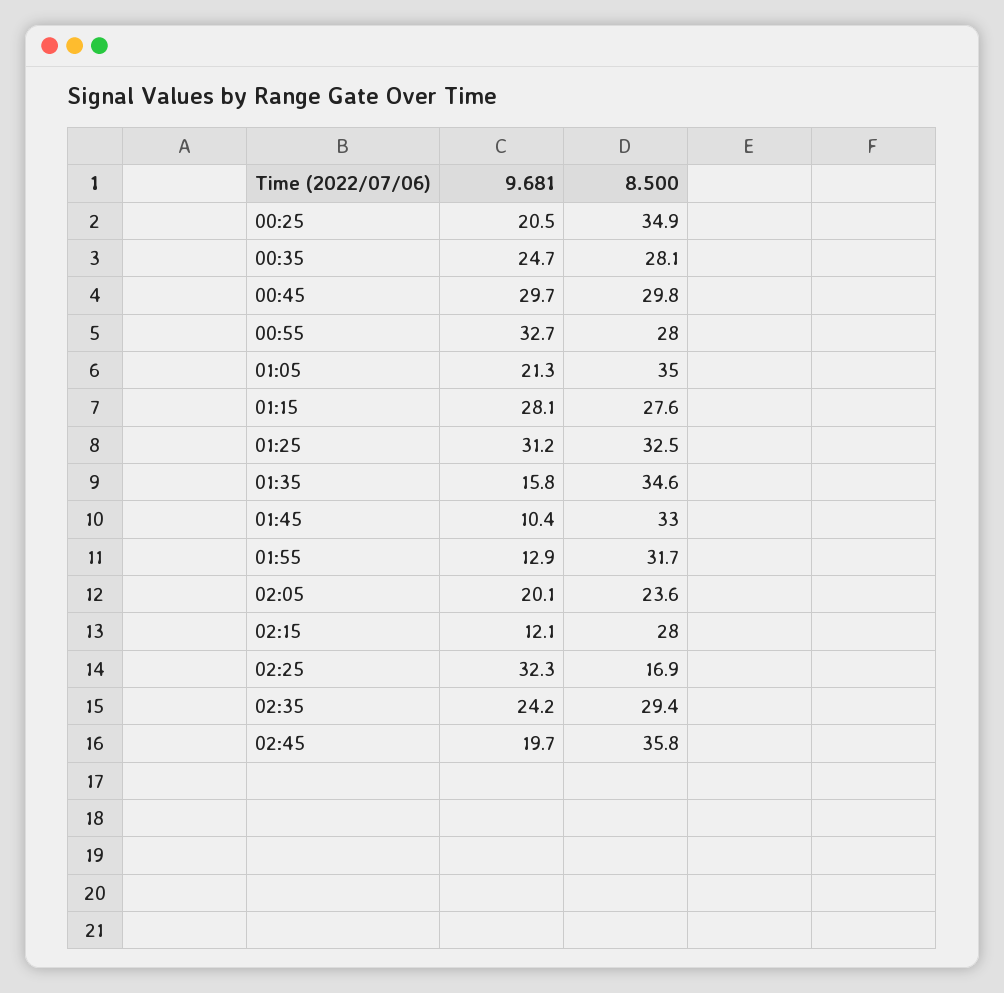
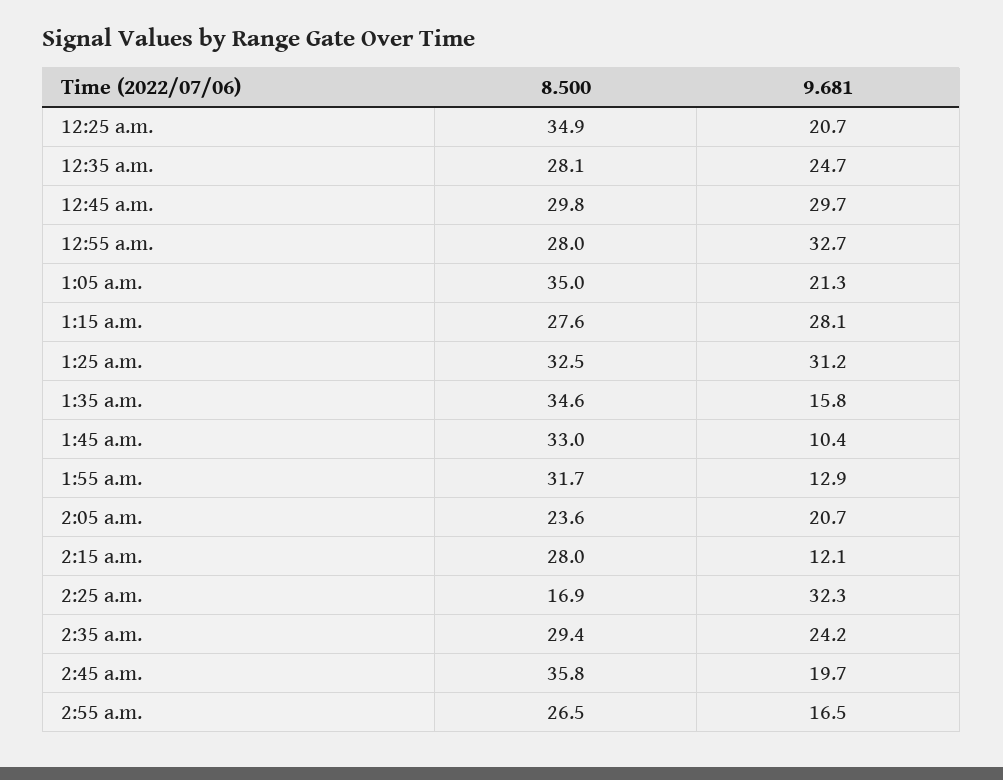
9.681, 00:25: 20.5 -> 20.7
9.681, 02:05: 20.1 -> 20.7
8.500, 2:55 a.m.: none -> 26.5
9.681, 2:55 a.m.: none -> 16.5

